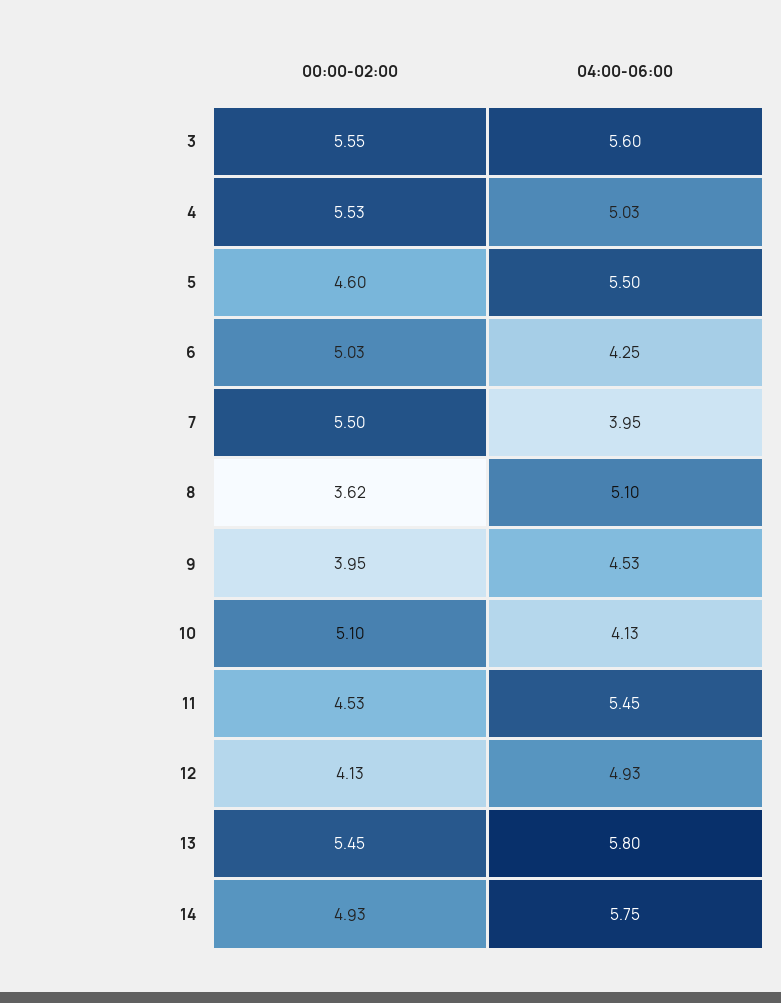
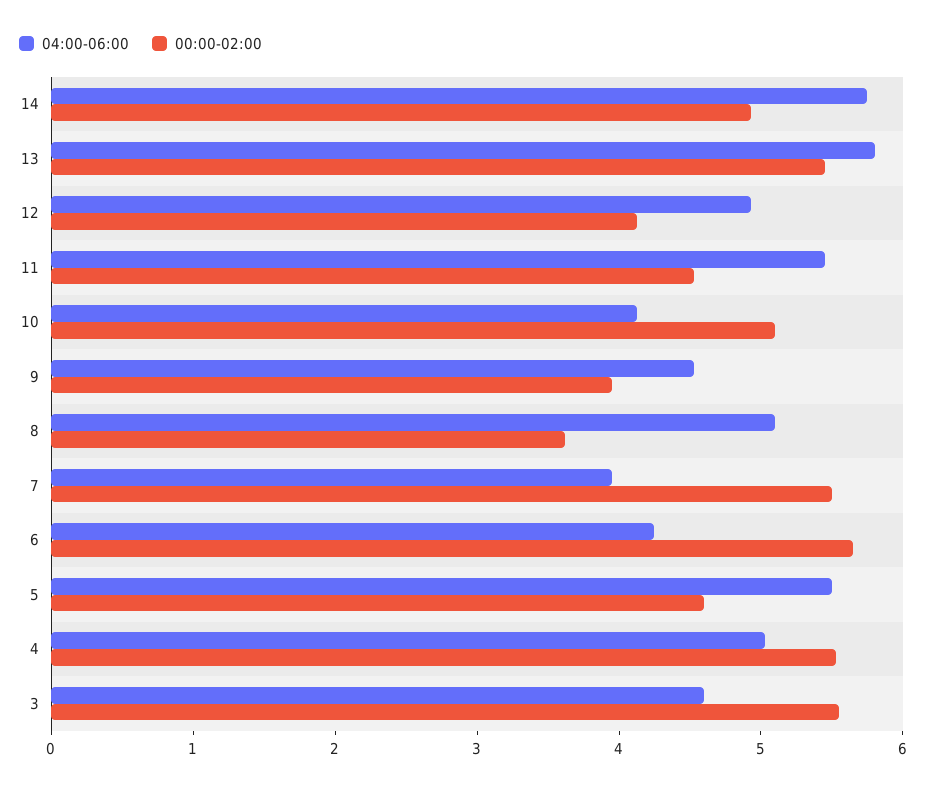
04:00-06:00, 3: 5.6 -> 4.6
00:00-02:00, 6: 5.03 -> 5.6

